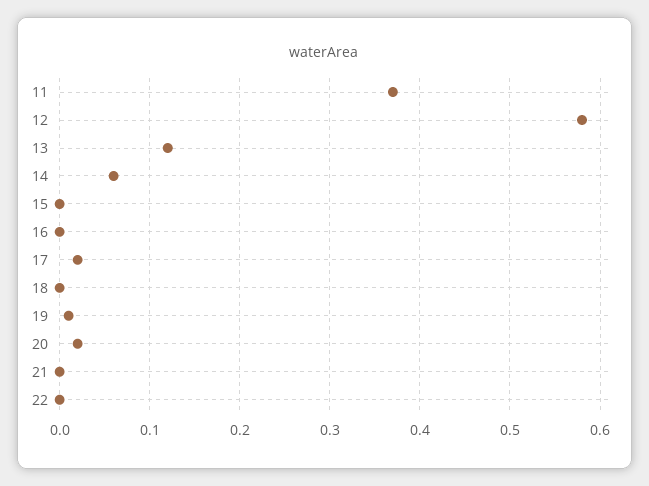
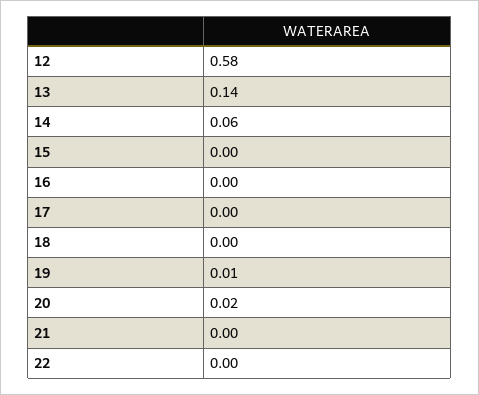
11: 0.37 -> none
13: 0.12 -> 0.14
17: 0.02 -> 0

